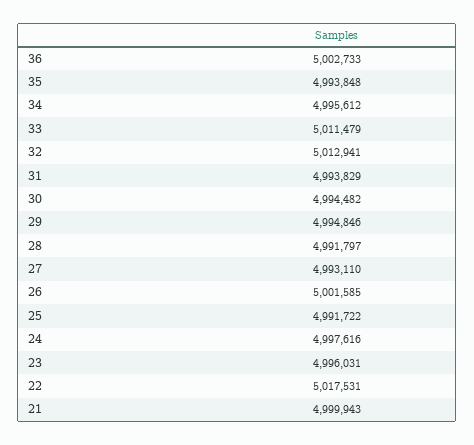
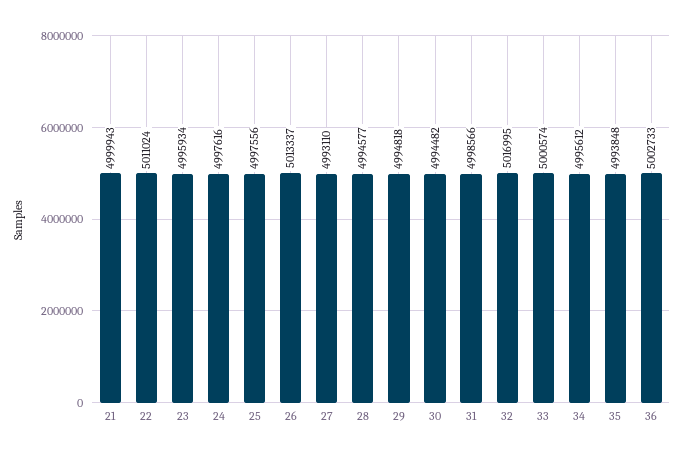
33: 5011479 -> 5000574
32: 5012941 -> 5016995
31: 4993829 -> 4998566
29: 4994846 -> 4994818
28: 4991797 -> 4994577
26: 5001585 -> 5013337
25: 4991722 -> 4997556
23: 4996031 -> 4995934
22: 5017531 -> 5011024

